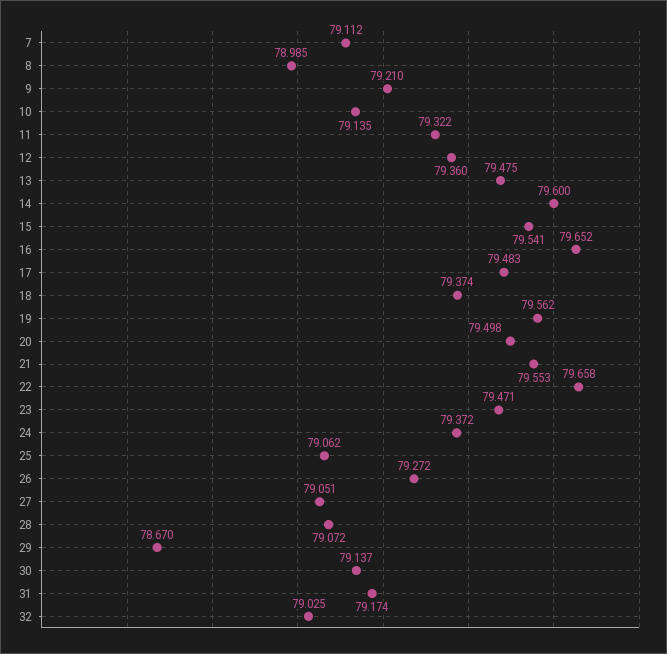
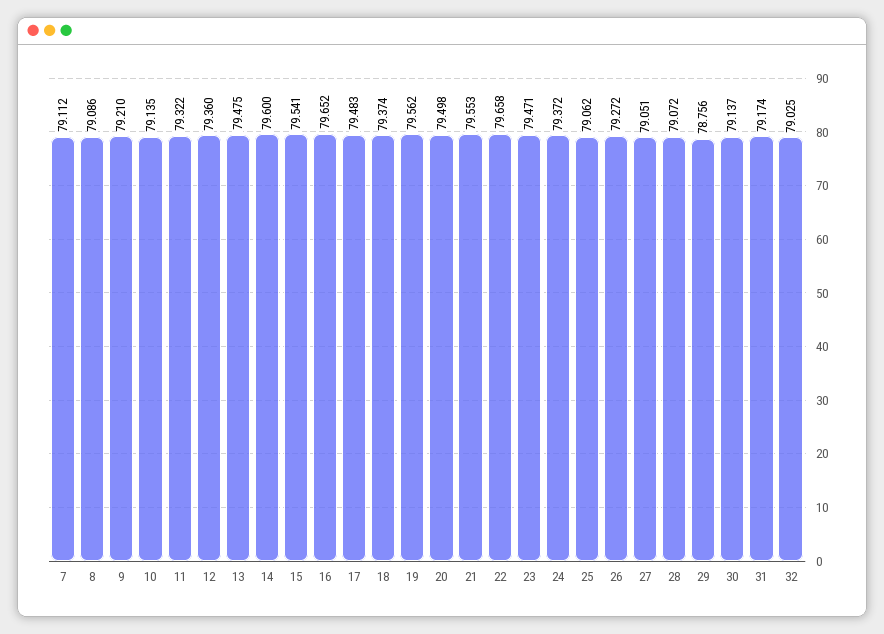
8: 78.985 -> 79.086
29: 78.67 -> 78.756

